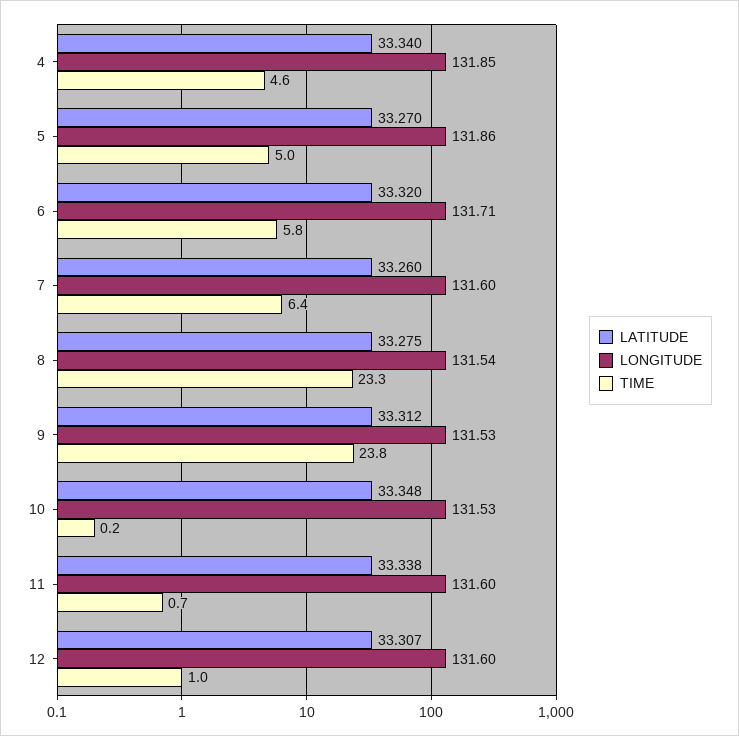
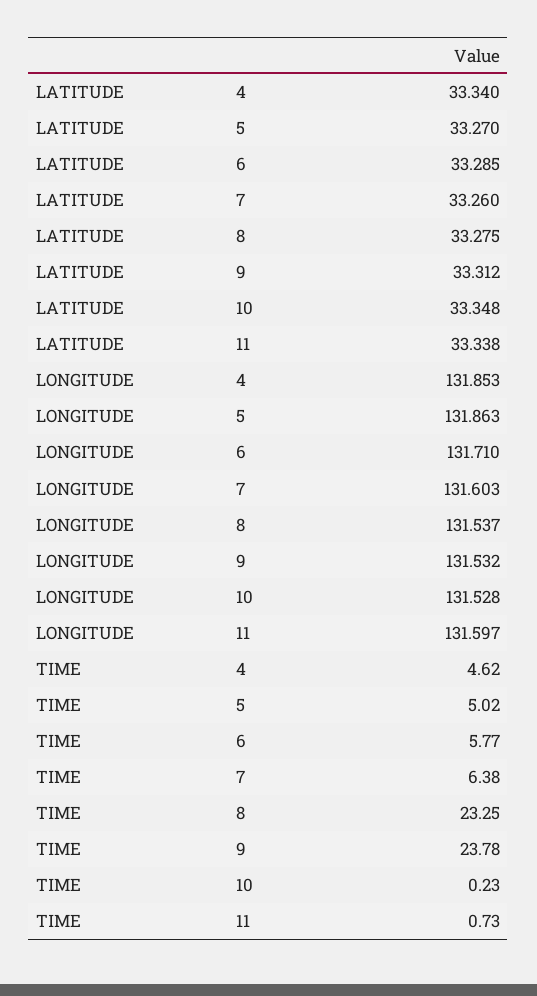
LATITUDE, 6: 33.32 -> 33.285
LATITUDE, 12: 33.307 -> none
LONGITUDE, 12: 131.6 -> none
TIME, 12: 1 -> none

